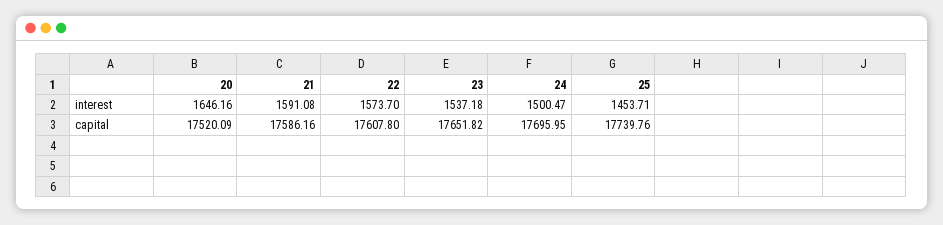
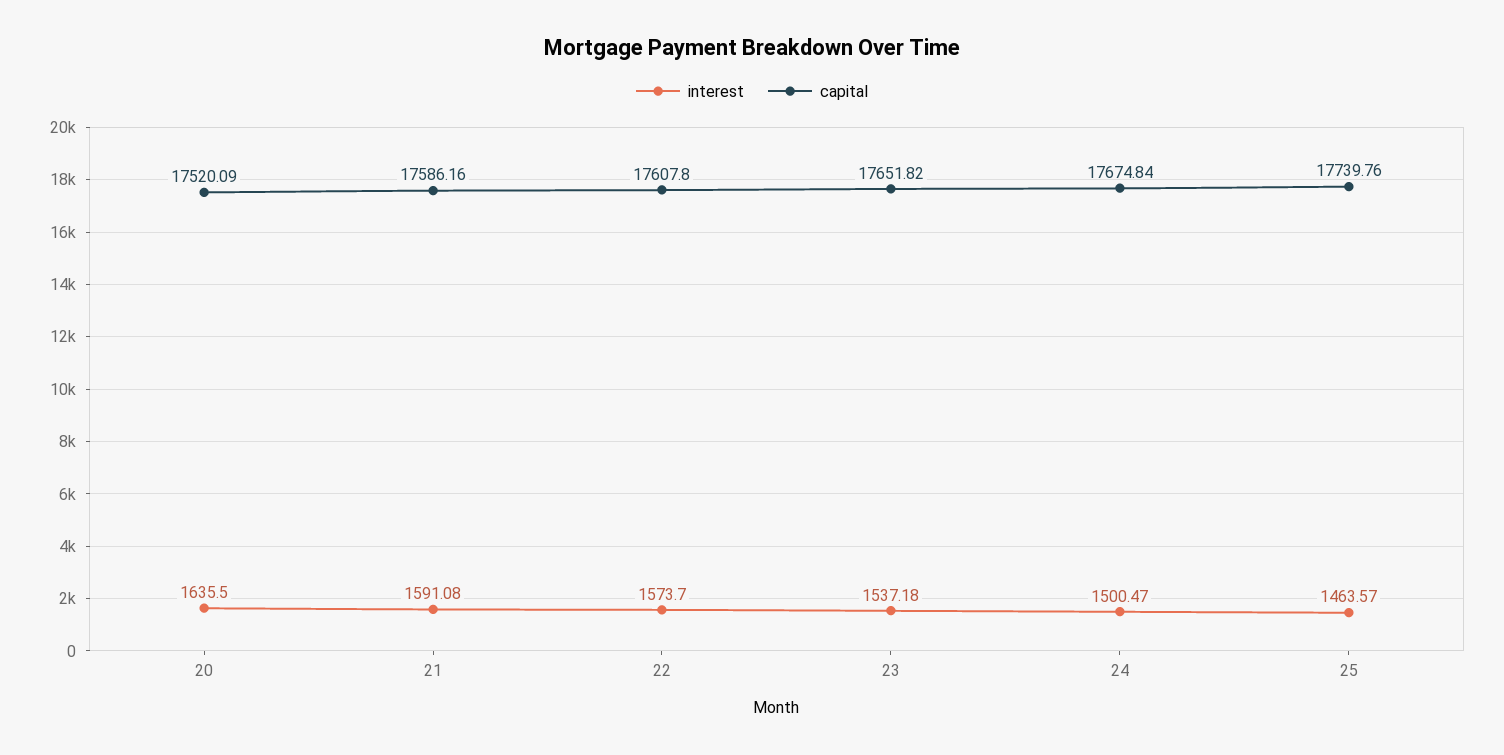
interest, 20: 1646.16 -> 1635.5
interest, 25: 1453.71 -> 1463.57
capital, 24: 17695.95 -> 17674.84

